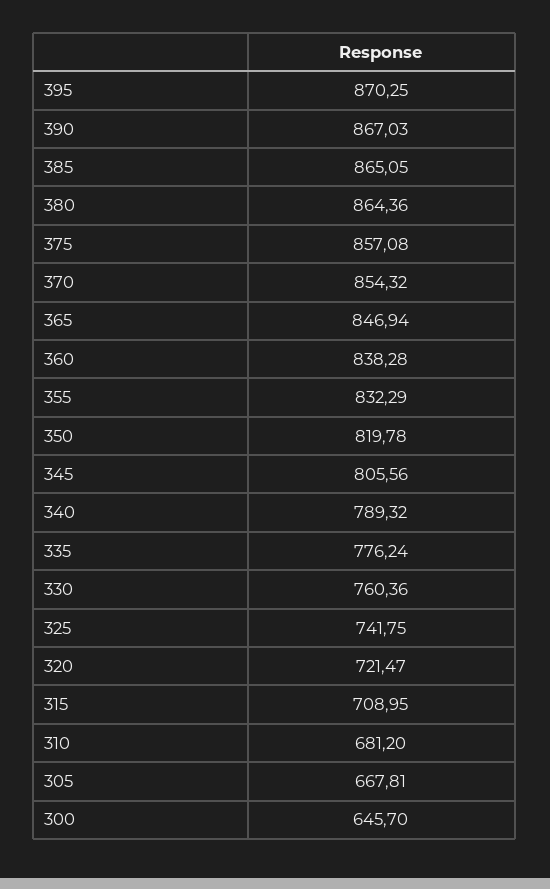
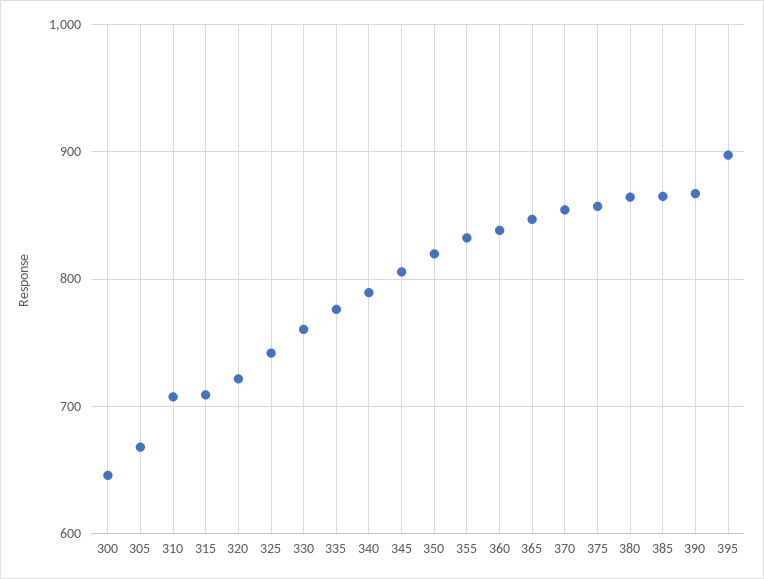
395: 870.25 -> 900
310: 681.2 -> 710

